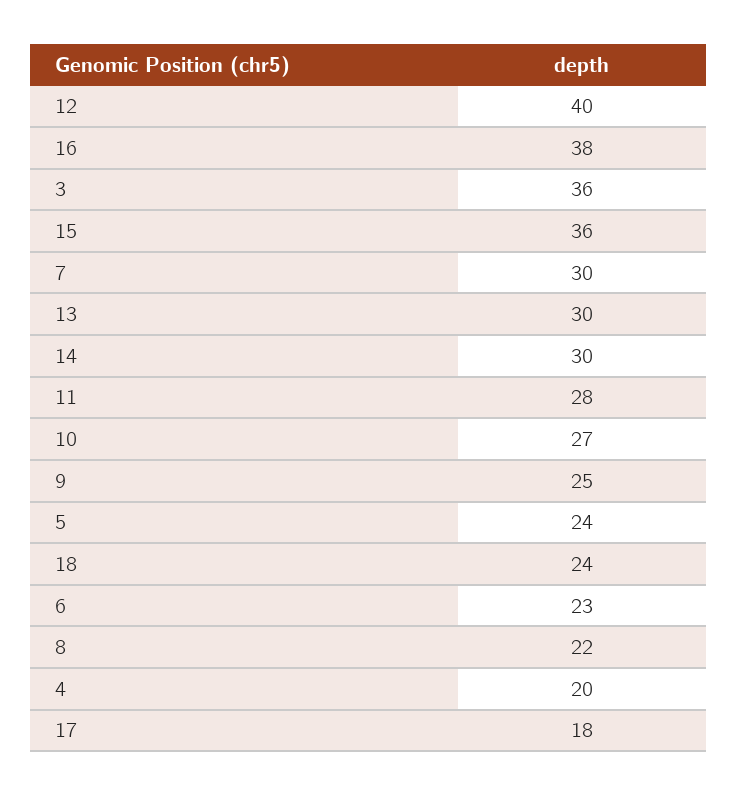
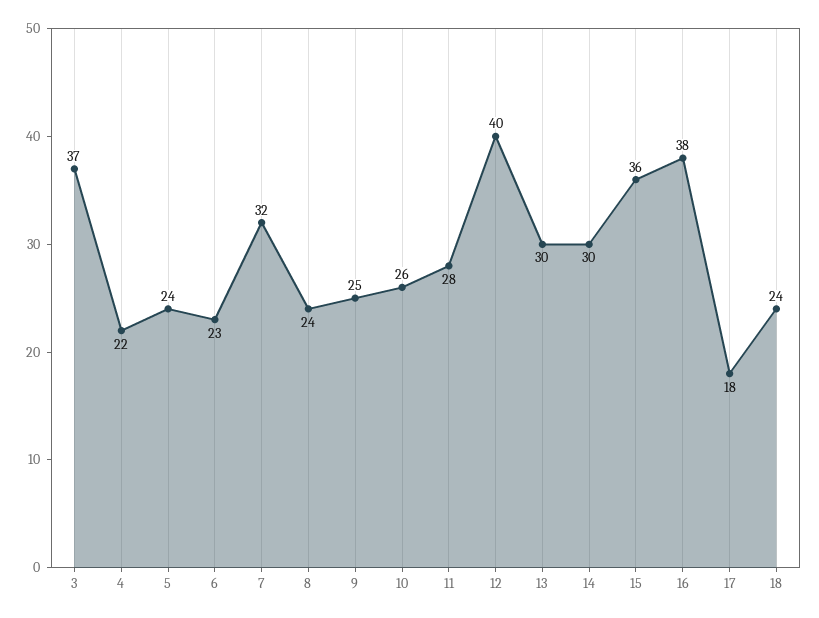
3: 36 -> 37
7: 30 -> 32
10: 27 -> 26
8: 22 -> 24
4: 20 -> 22

